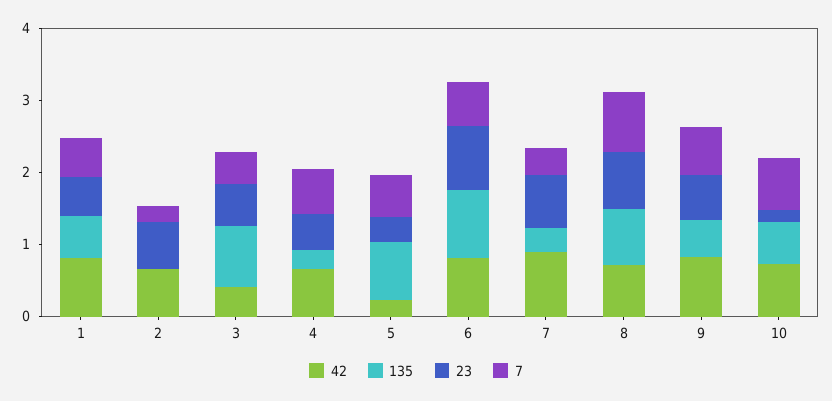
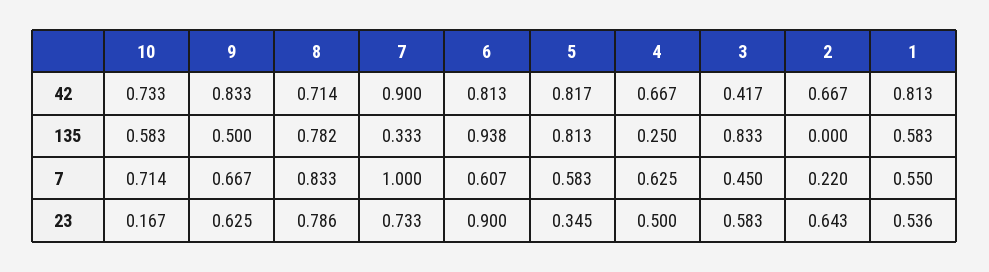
42, 5: 0.2 -> 0.817
7, 7: 0.4 -> 1

